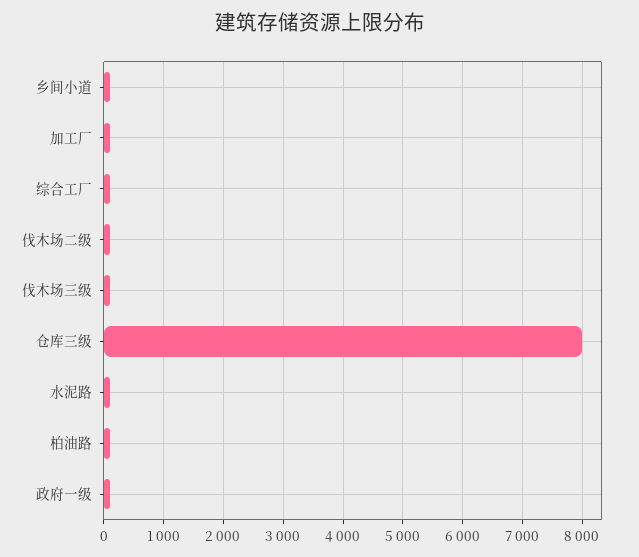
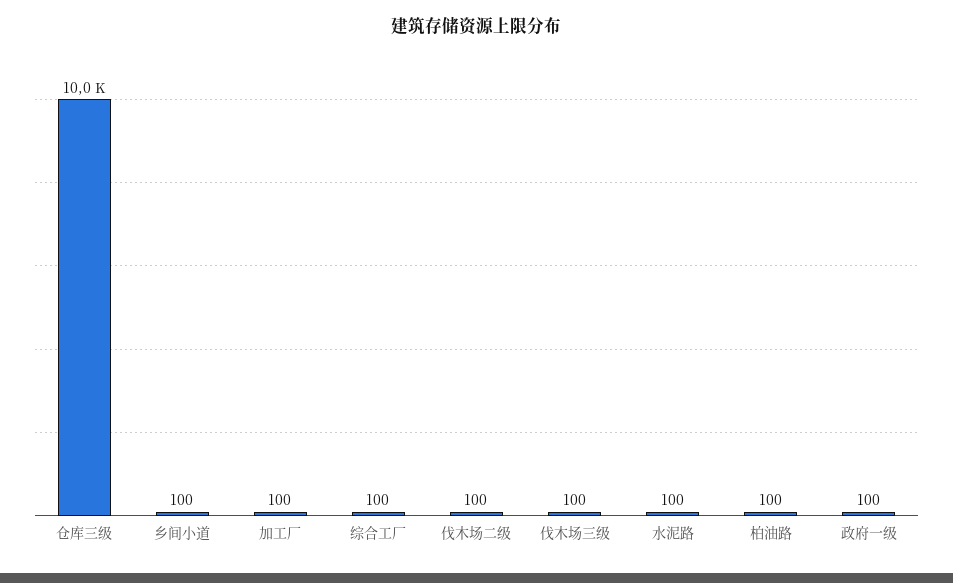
仓库三级: 8000 -> 10000

